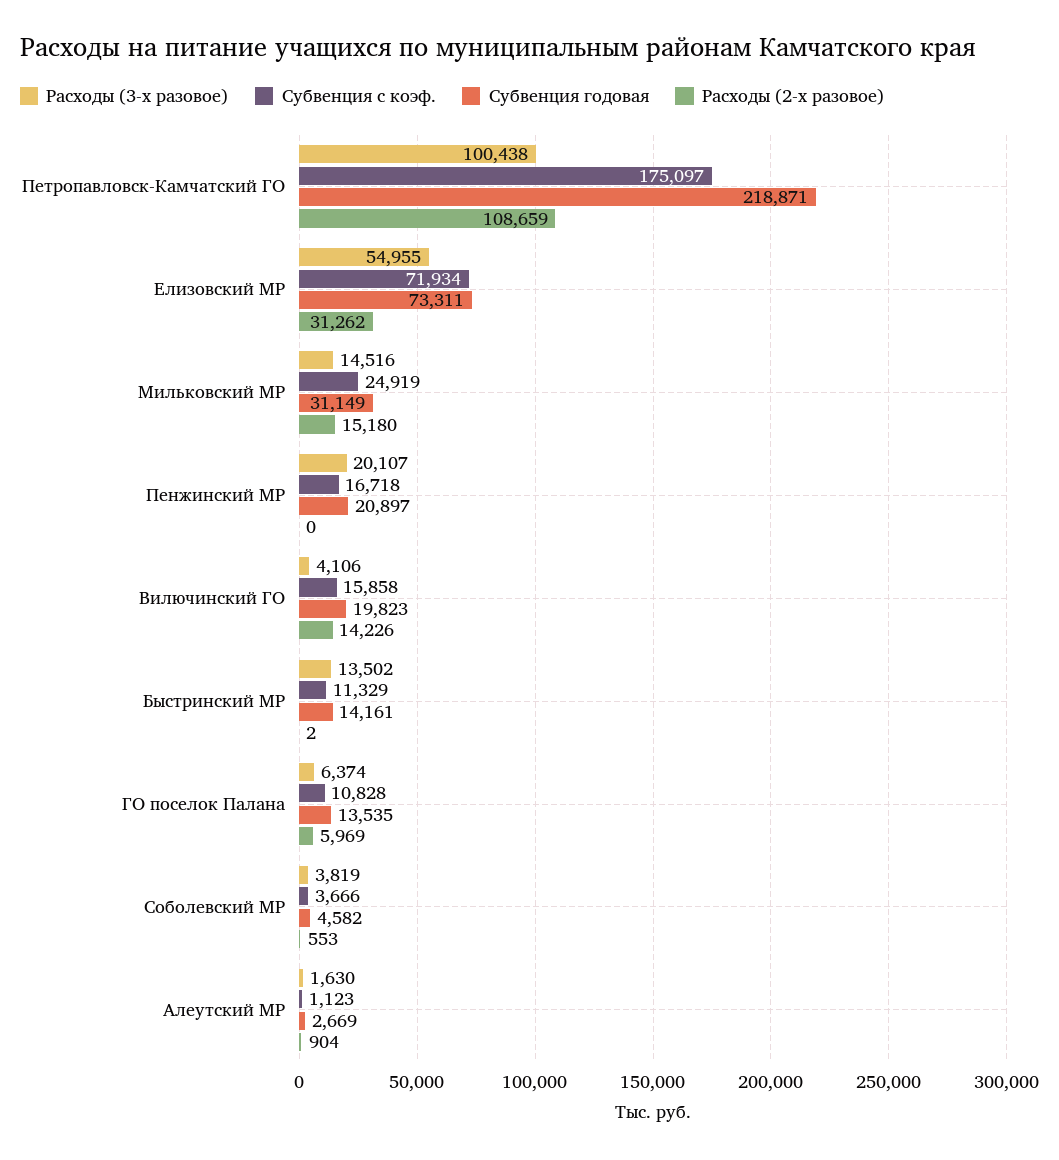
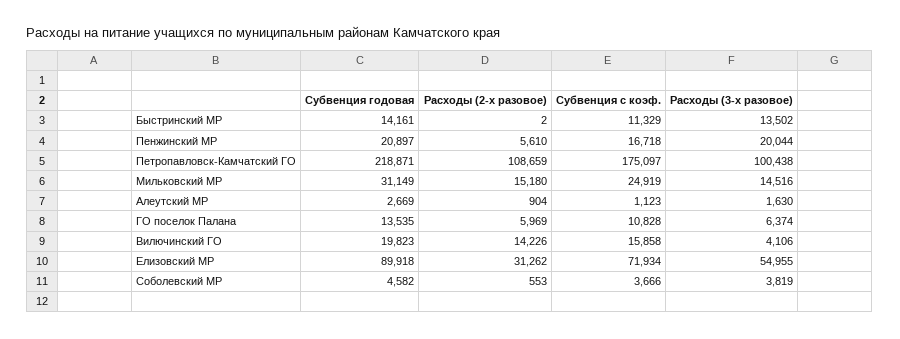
Субвенция годовая, Елизовский МР: 73311 -> 89918
Расходы (3-х разовое), Пенжинский МР: 20107 -> 20044
Расходы (2-х разовое), Пенжинский МР: 0 -> 5610

